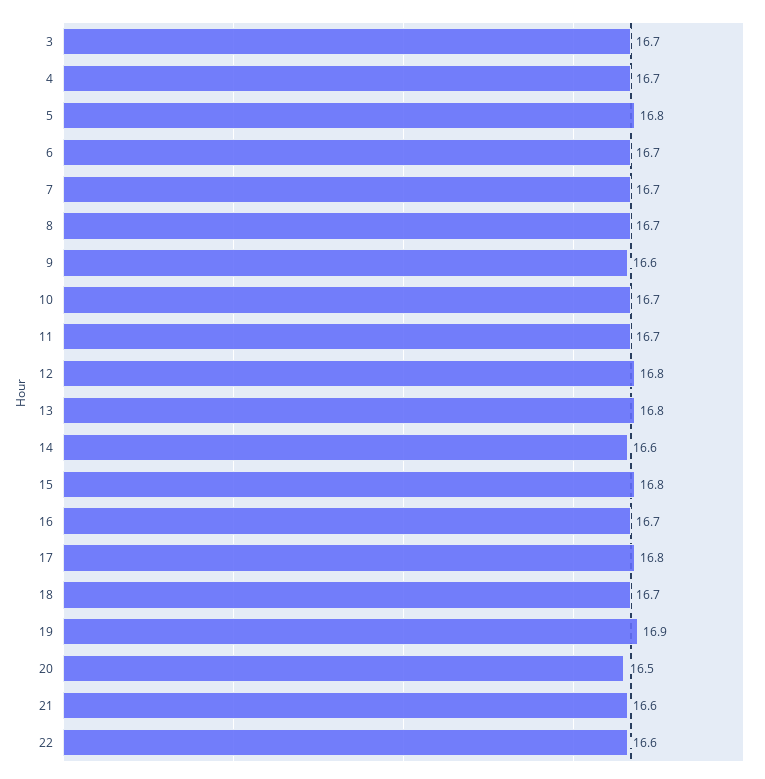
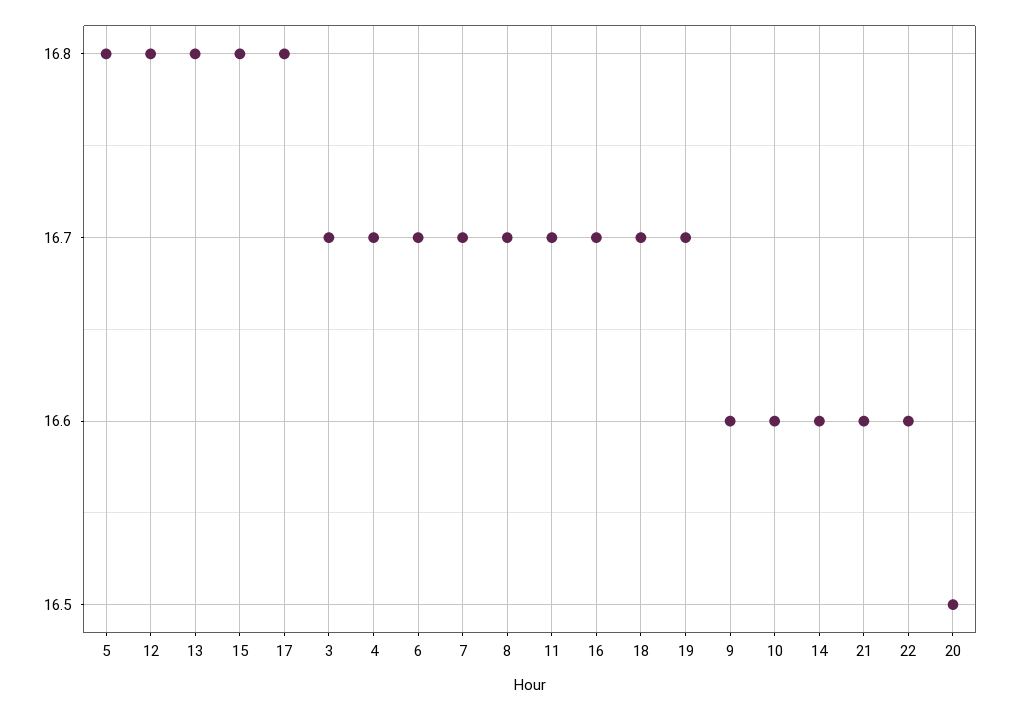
10: 16.7 -> 16.6
19: 16.9 -> 16.7

